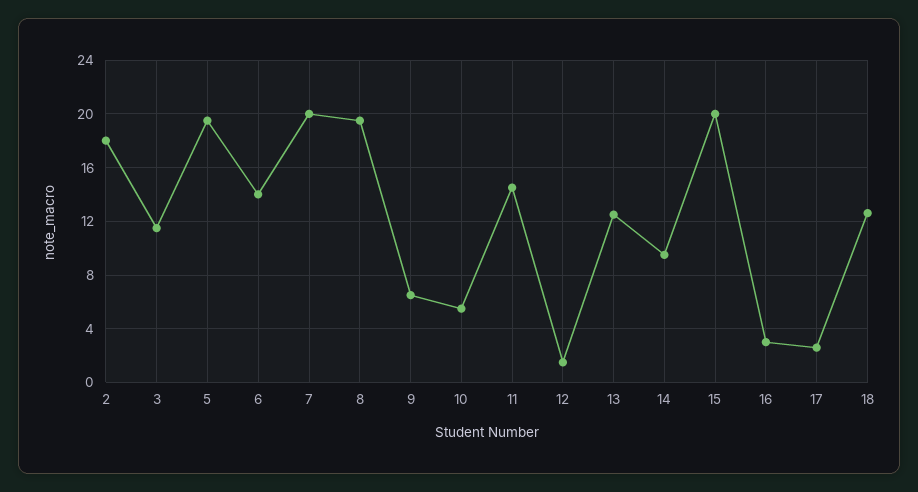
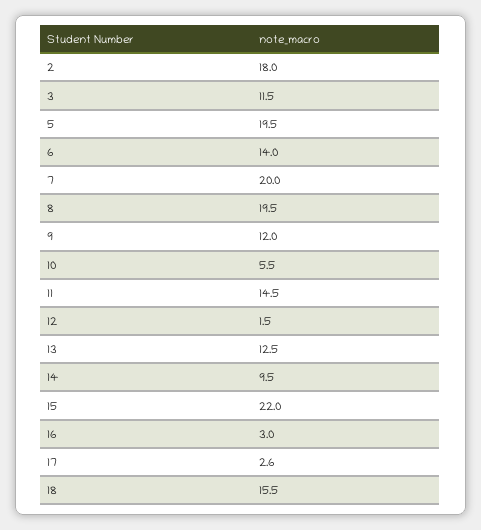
9: 6.5 -> 12
15: 20 -> 22
18: 12.5 -> 15.5

